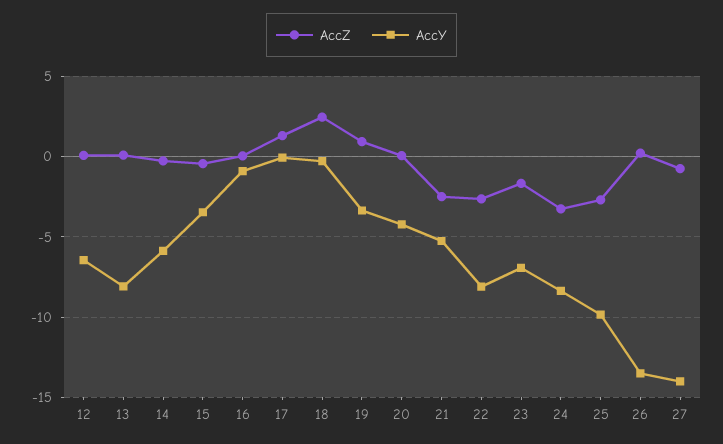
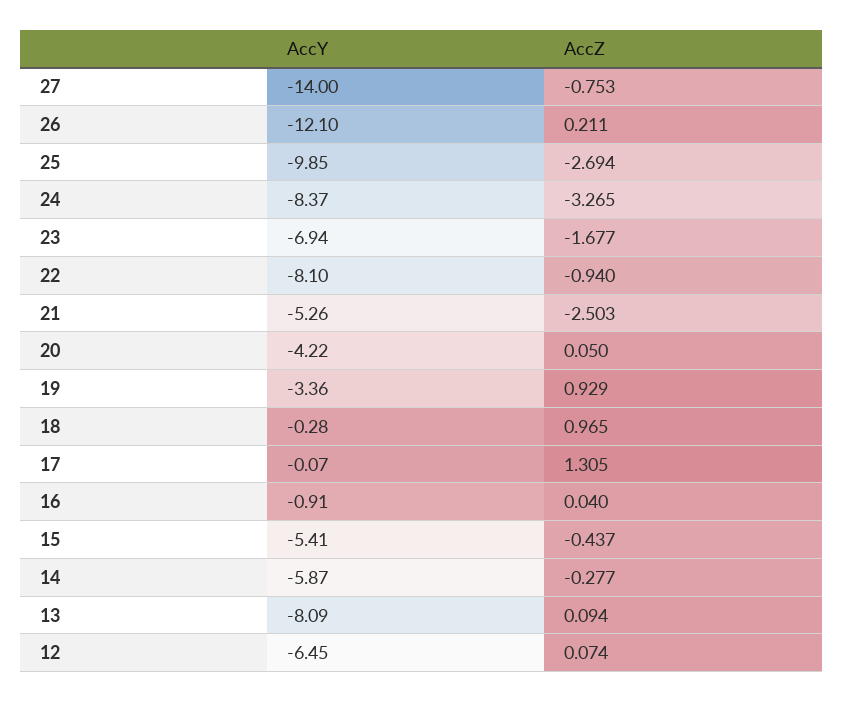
AccY, 15: -3.5 -> -5.41
AccZ, 18: 2.5 -> 0.965
AccZ, 22: -2.5 -> -0.94
AccY, 26: -13.5 -> -12.1

